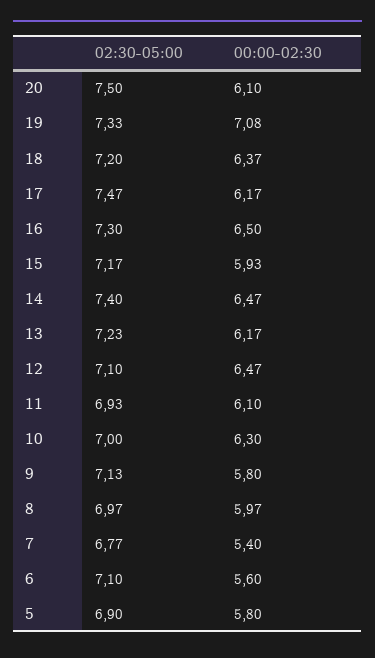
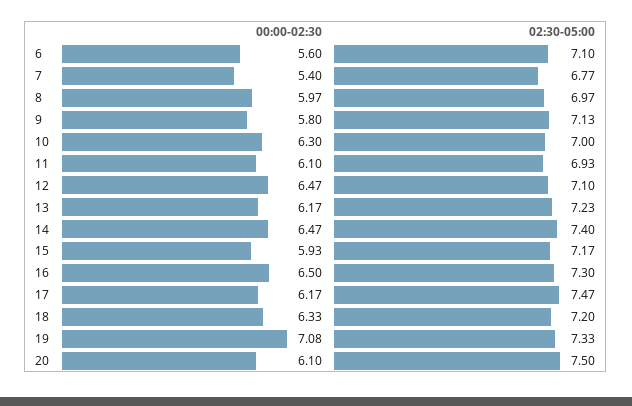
00:00-02:30, 18: 6.37 -> 6.33
02:30-05:00, 5: 6.9 -> none
00:00-02:30, 5: 5.8 -> none

